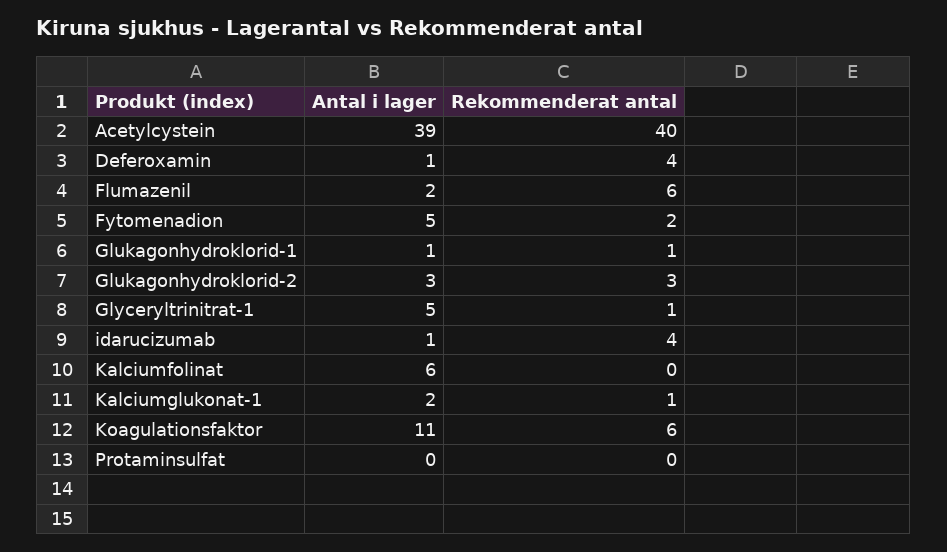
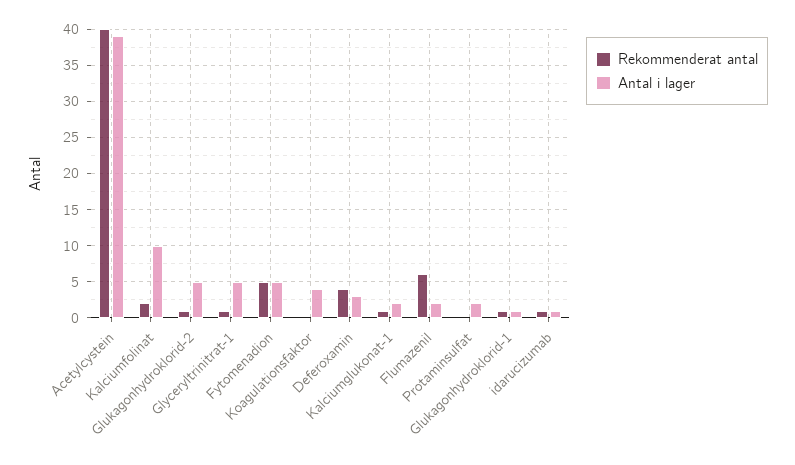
Antal i lager, Deferoxamin: 1 -> 3
Rekommenderat antal, Fytomenadion: 2 -> 5
Antal i lager, Glukagonhydroklorid-2: 3 -> 5
Rekommenderat antal, Glukagonhydroklorid-2: 3 -> 1
Rekommenderat antal, idarucizumab: 4 -> 1
Antal i lager, Kalciumfolinat: 6 -> 10
Rekommenderat antal, Kalciumfolinat: 0 -> 2
Antal i lager, Koagulationsfaktor: 11 -> 4
Rekommenderat antal, Koagulationsfaktor: 6 -> 0
Antal i lager, Protaminsulfat: 0 -> 2

